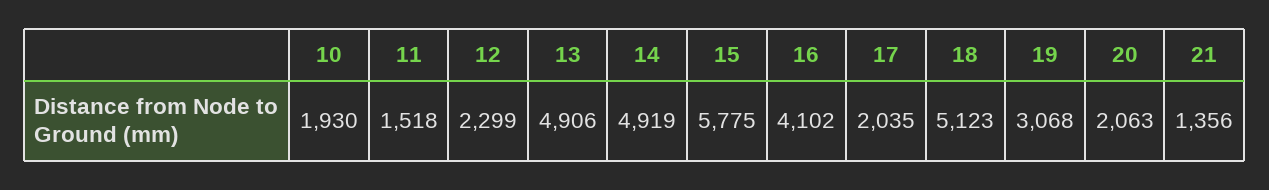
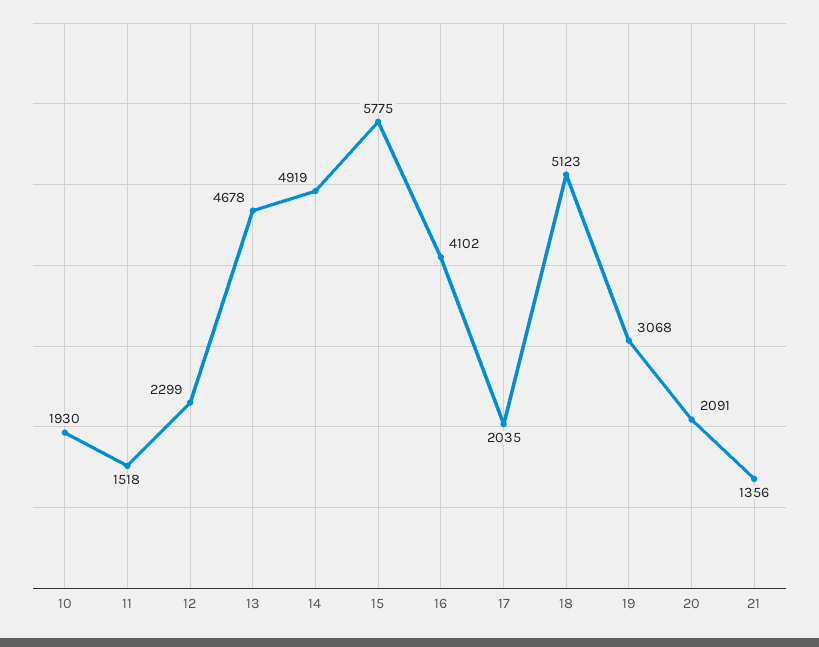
13: 4906 -> 4678
20: 2063 -> 2091

